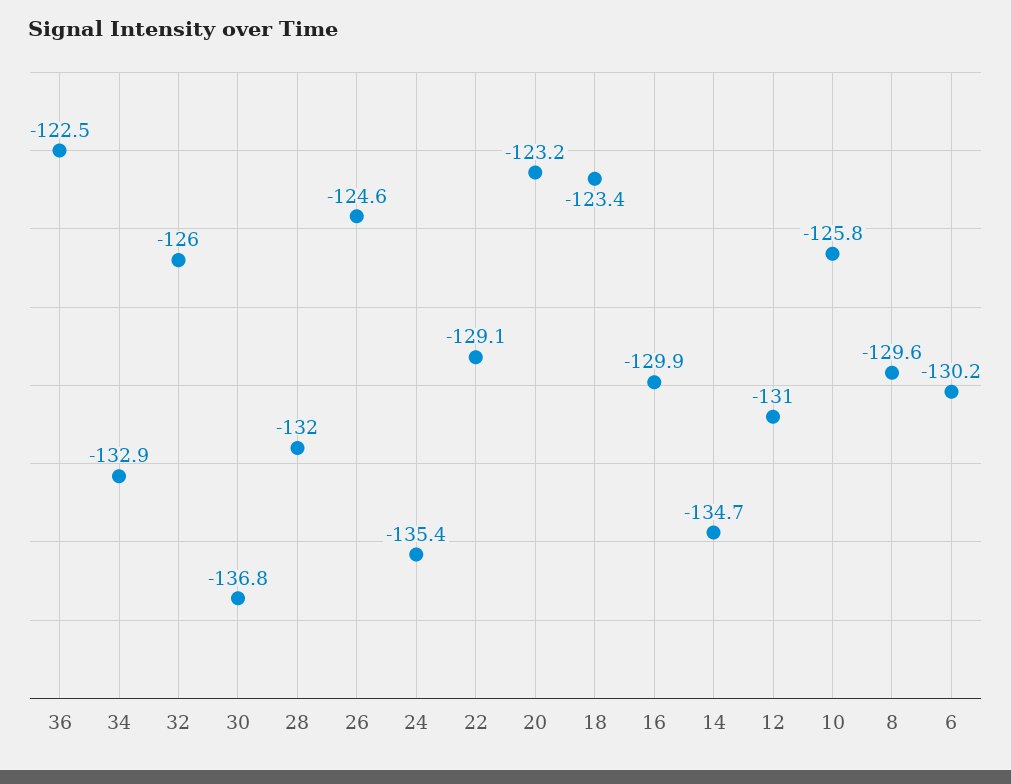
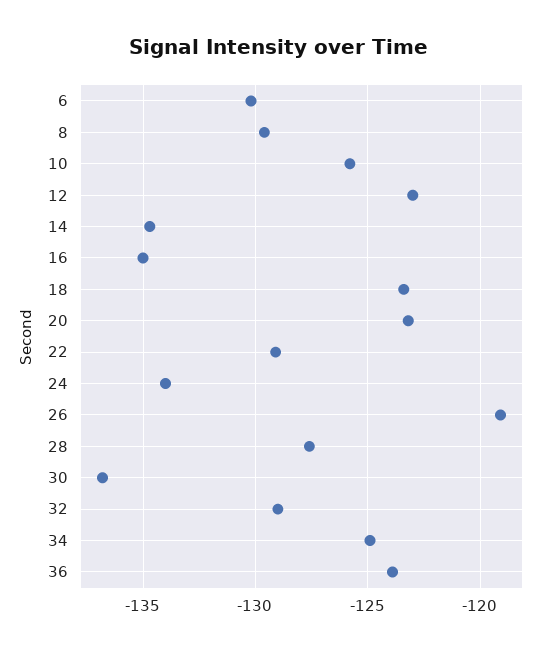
36: -122.5 -> -124
34: -132.9 -> -125
32: -126 -> -129
28: -132 -> -127.5
26: -124.6 -> -119
24: -135.4 -> -134
16: -129.9 -> -135
12: -131 -> -123

